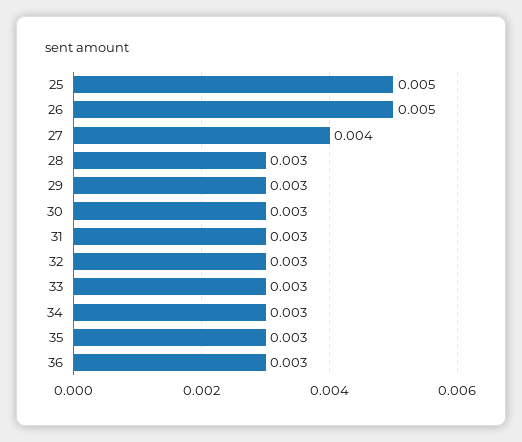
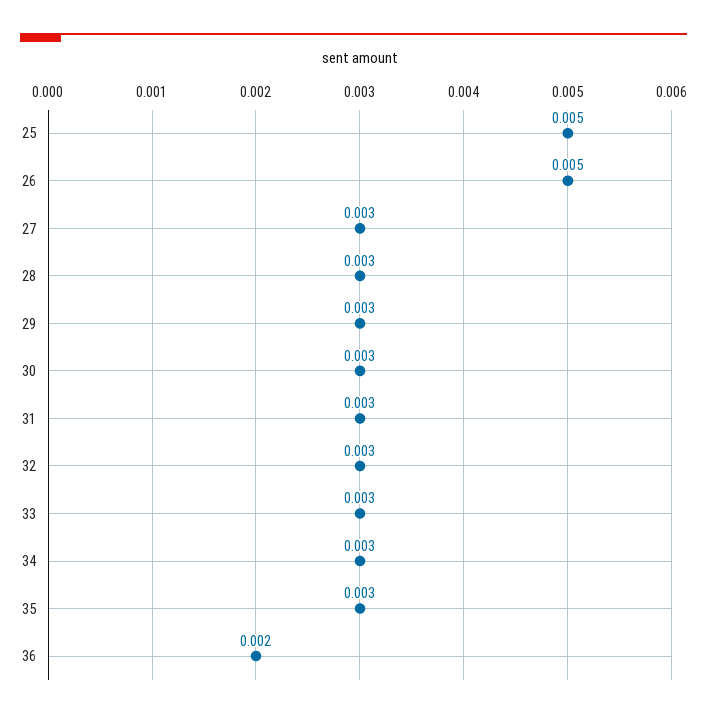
27: 0.004 -> 0.003
36: 0.003 -> 0.002

